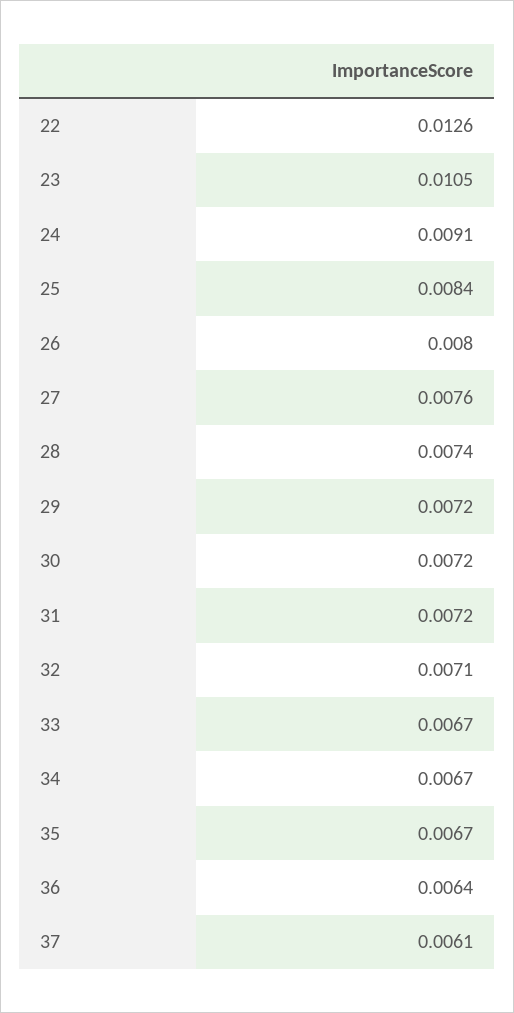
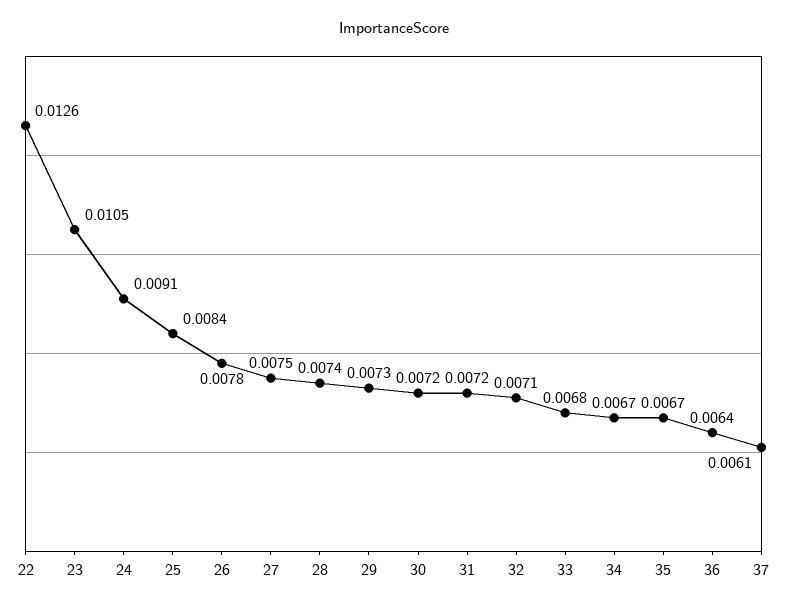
26: 0.008 -> 0.0078
27: 0.0076 -> 0.0075
29: 0.0072 -> 0.0073
33: 0.0067 -> 0.0068

